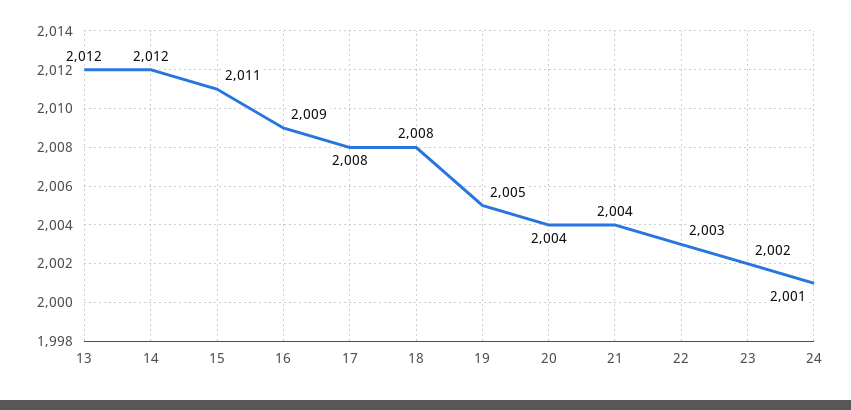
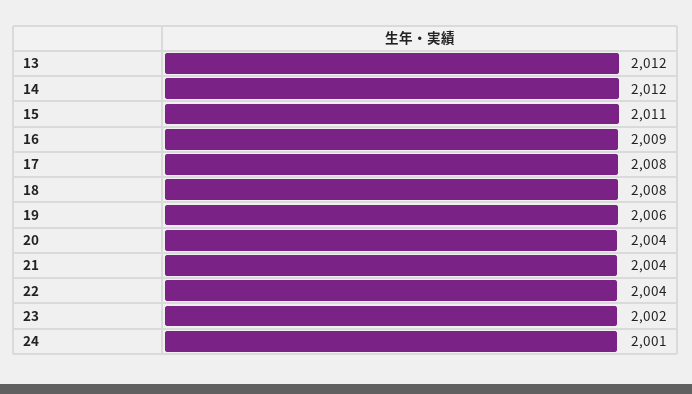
19: 2005 -> 2006
22: 2003 -> 2004

